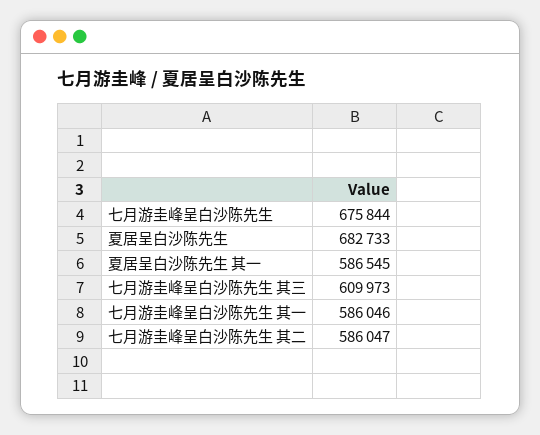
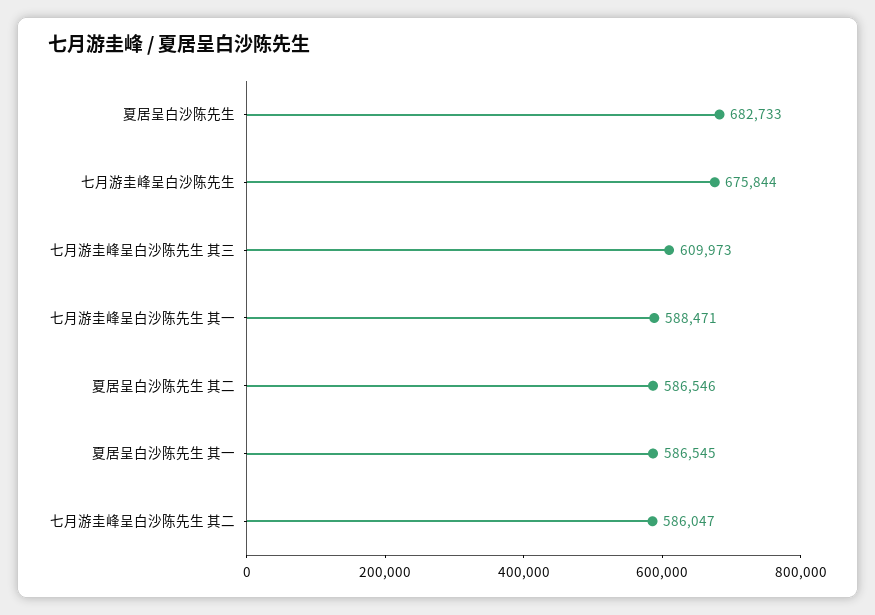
七月游圭峰呈白沙陈先生 其一: 586046 -> 588471
夏居呈白沙陈先生 其二: none -> 586546

